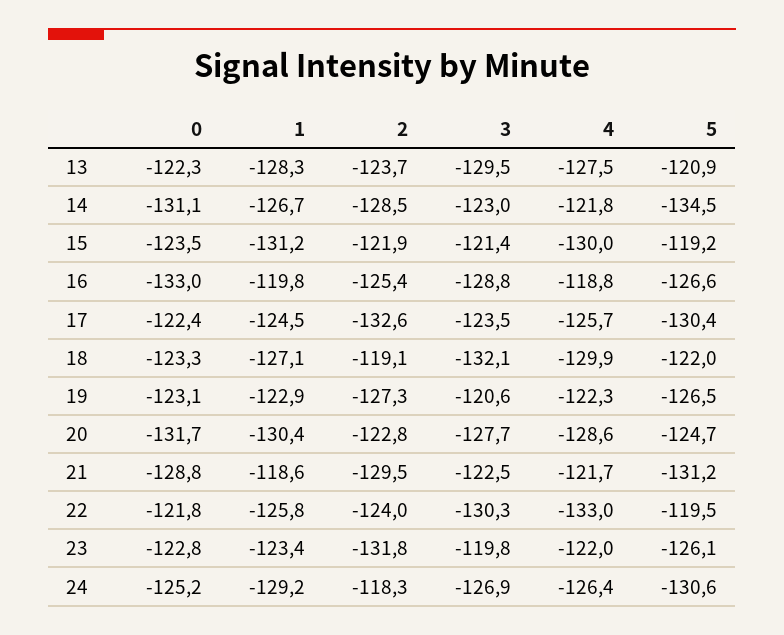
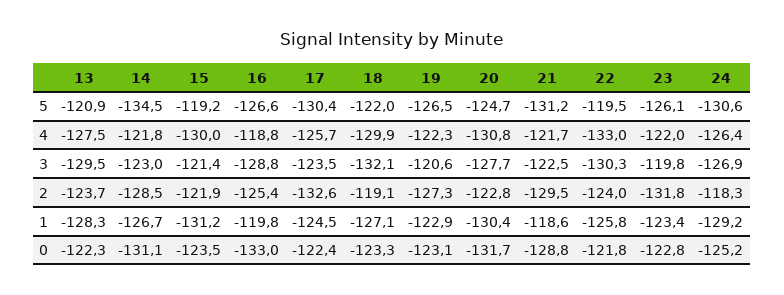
4, 20: -128.6 -> -130.8

